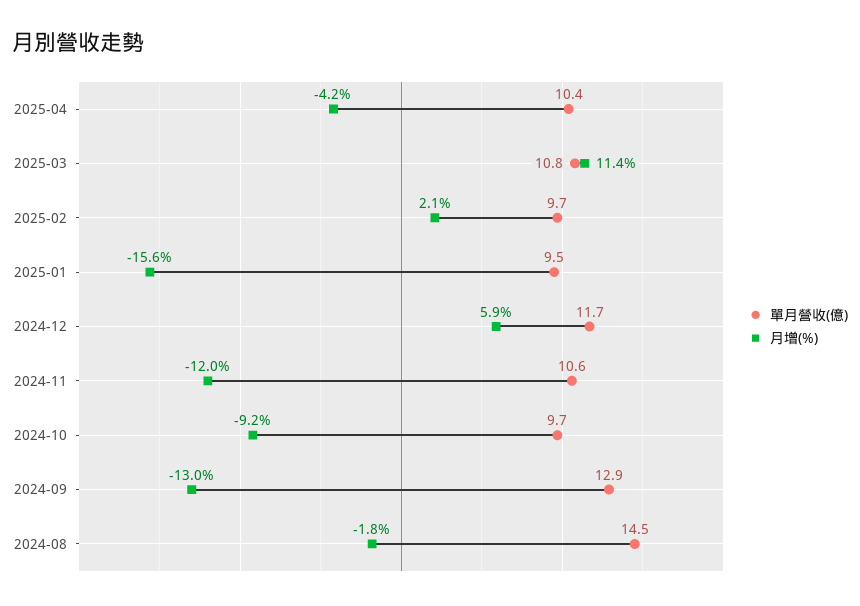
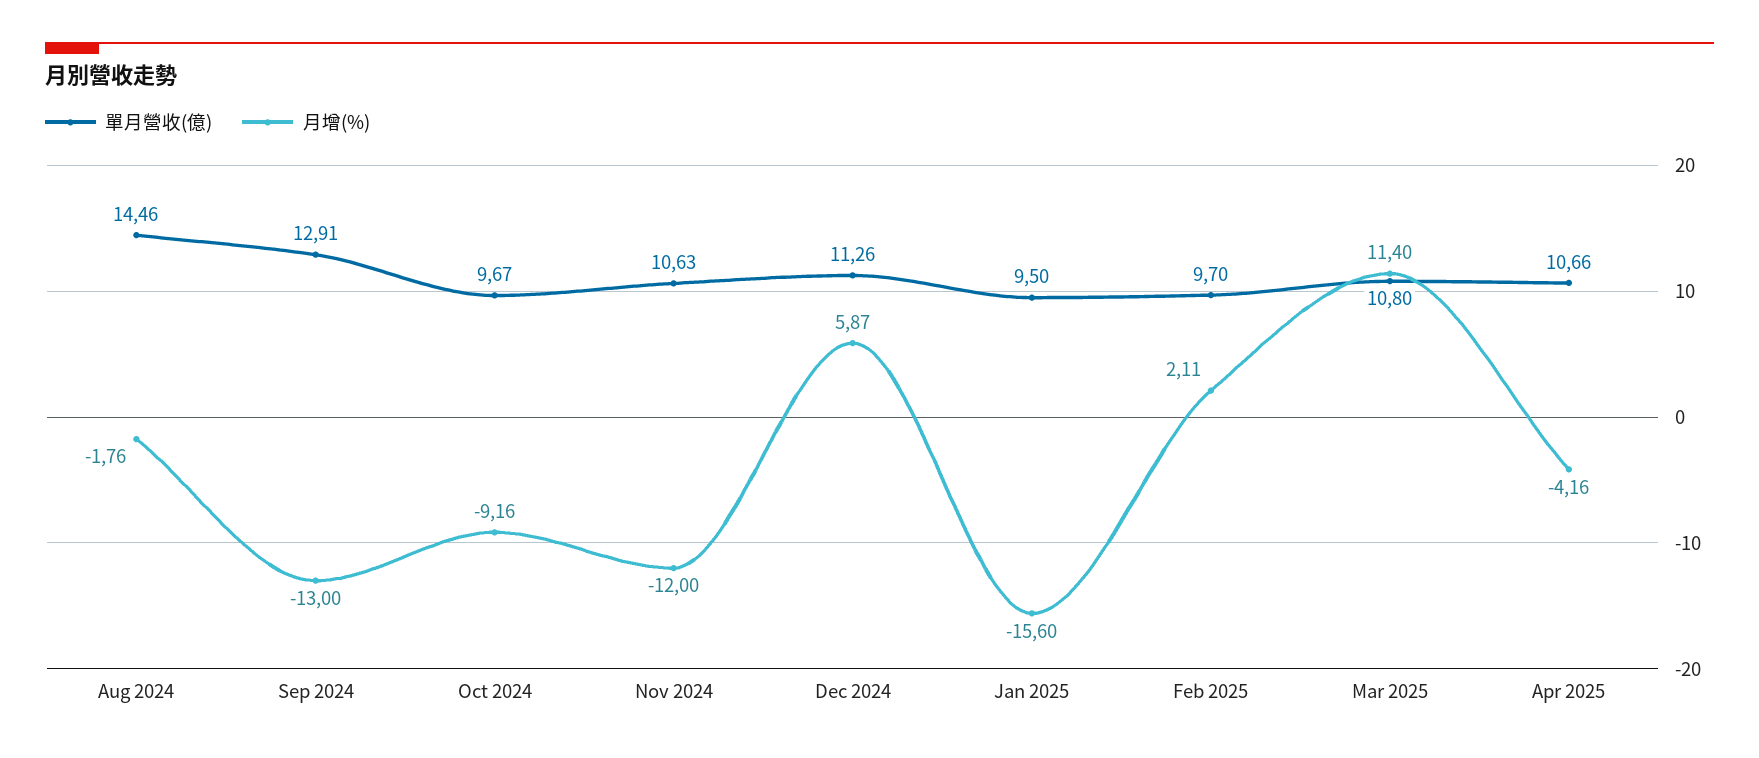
單月營收(億), 2025-04: 10.4 -> 10.66
單月營收(億), 2024-12: 11.7 -> 11.26

